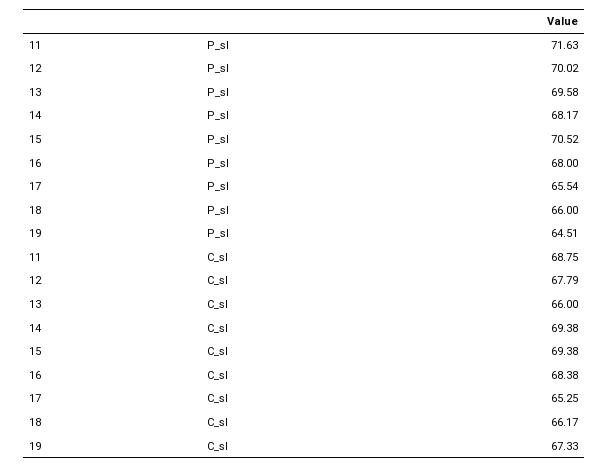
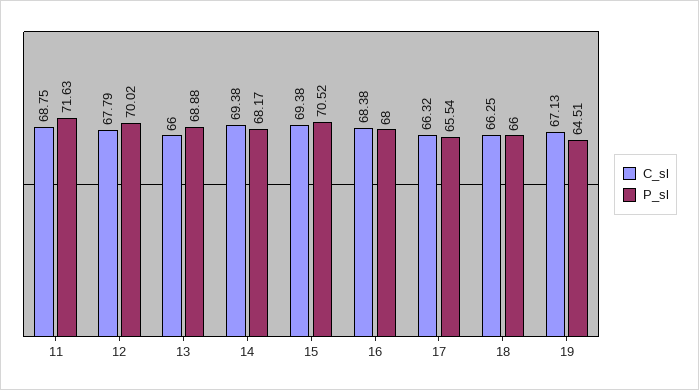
P_sl, 13: 69.58 -> 68.88
C_sl, 17: 65.25 -> 66.32
C_sl, 18: 66.17 -> 66.25
C_sl, 19: 67.33 -> 67.13

